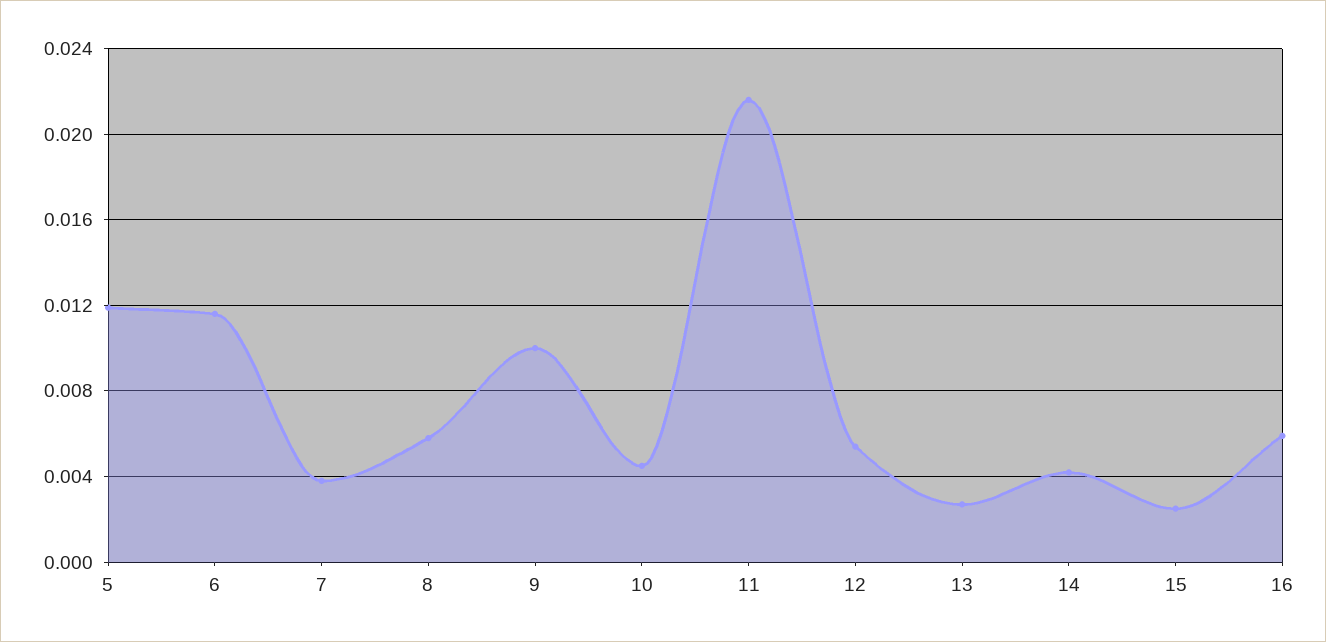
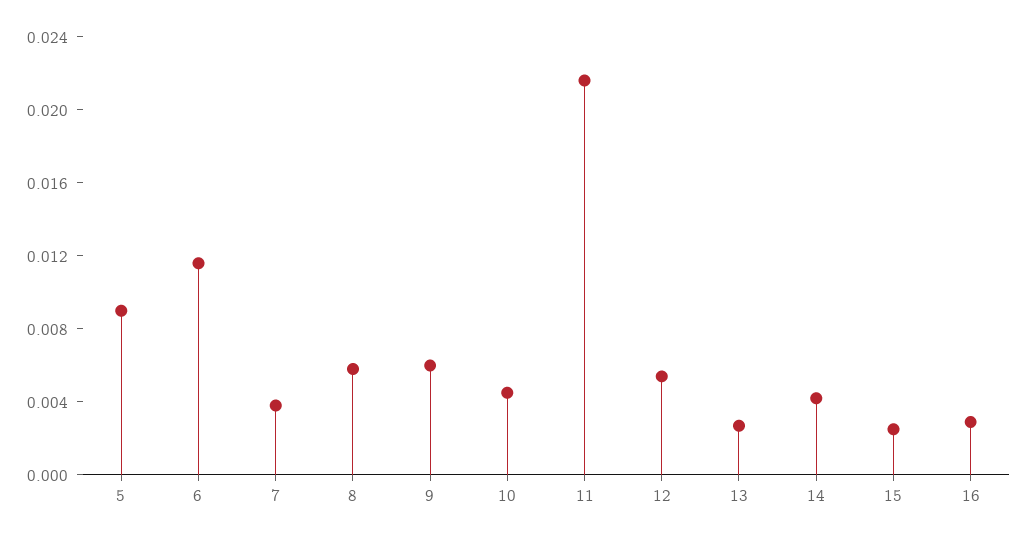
5: 0.012 -> 0.009
9: 0.01 -> 0.006
16: 0.006 -> 0.003

